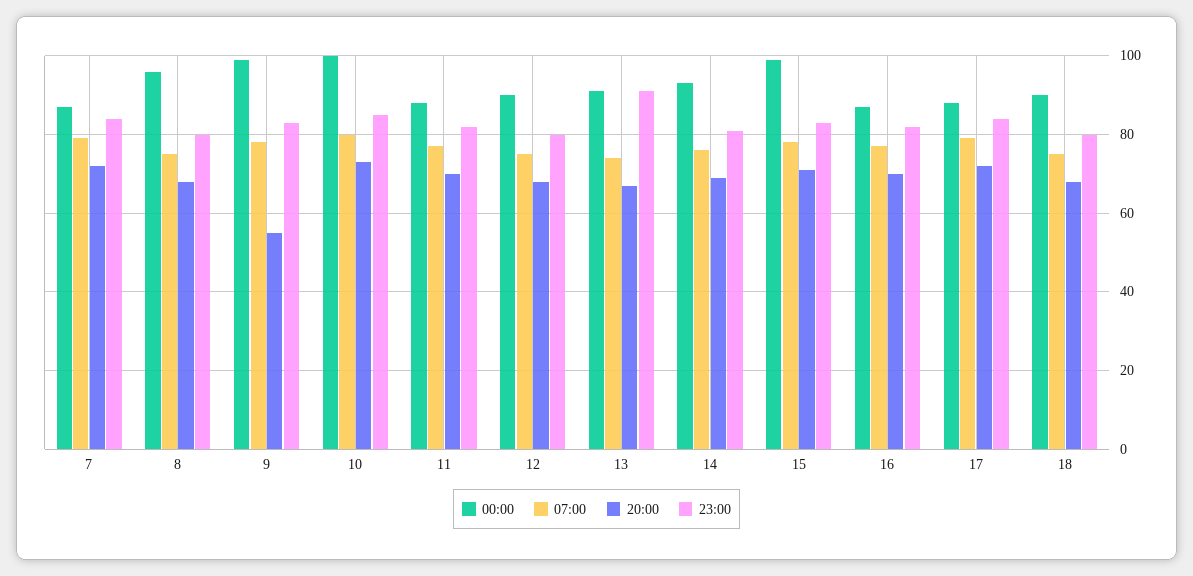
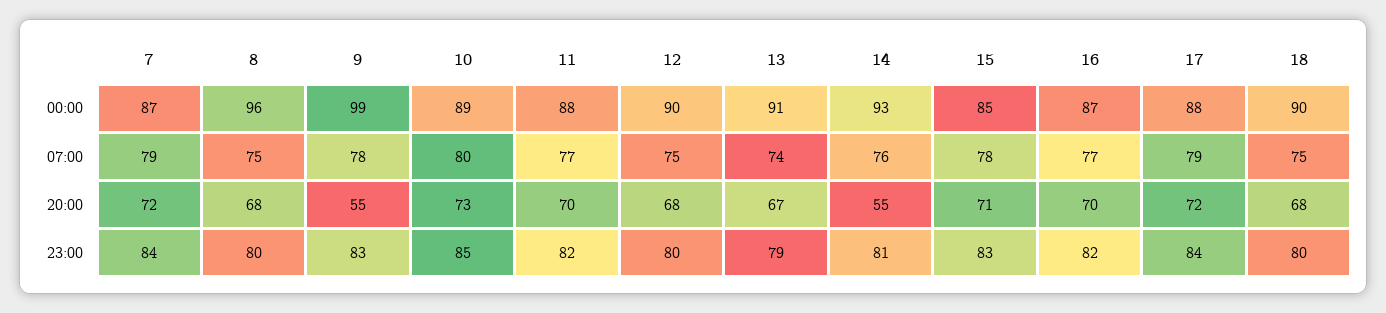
00:00, 10: 100 -> 89
23:00, 13: 90 -> 79
20:00, 14: 70 -> 55
00:00, 15: 100 -> 85

